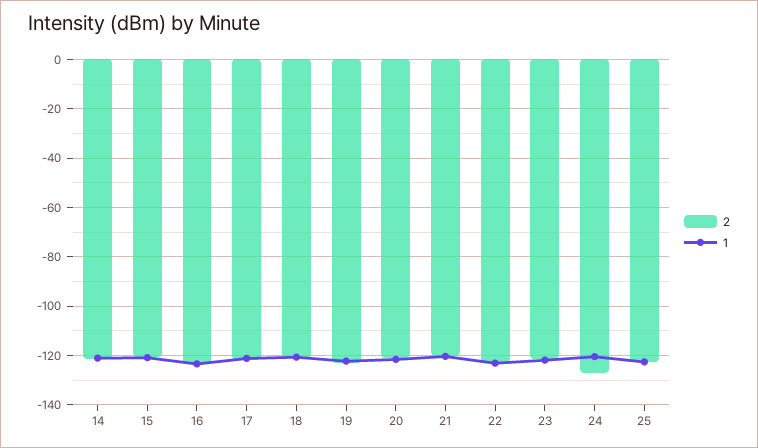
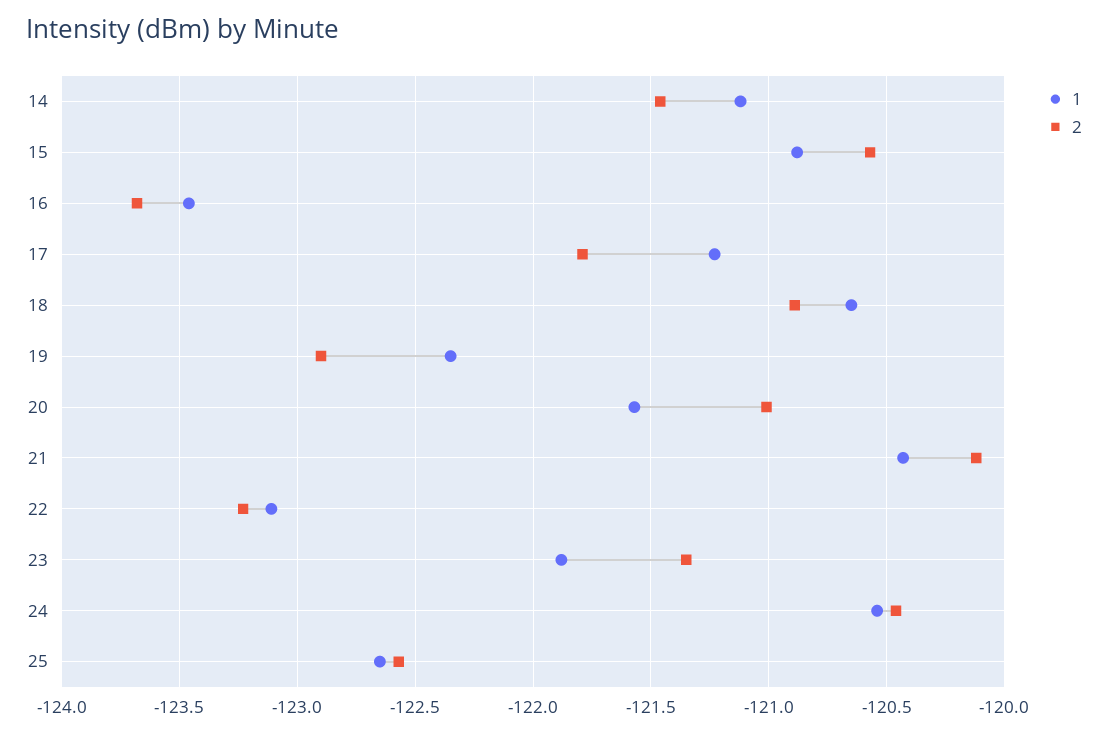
2, 24: -127.5 -> -120.45

